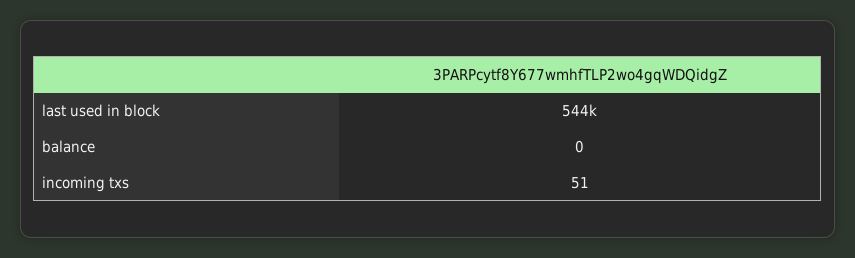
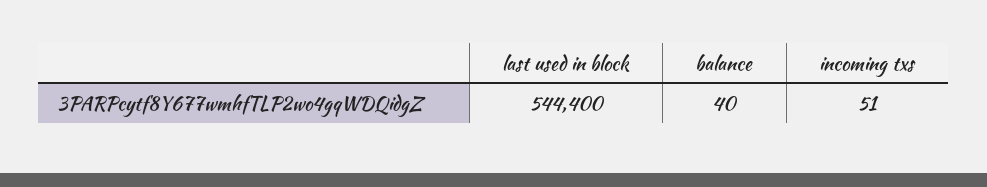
balance: 0 -> 40

